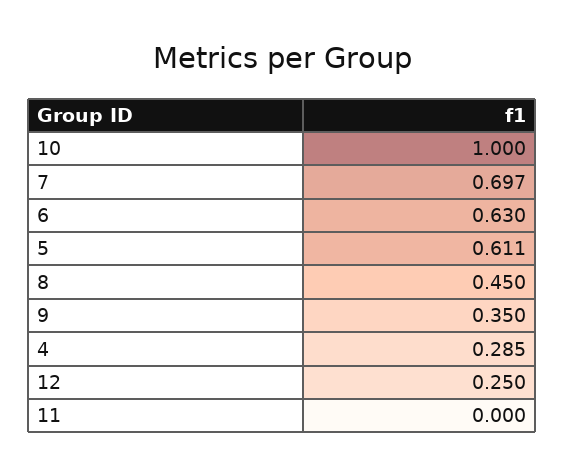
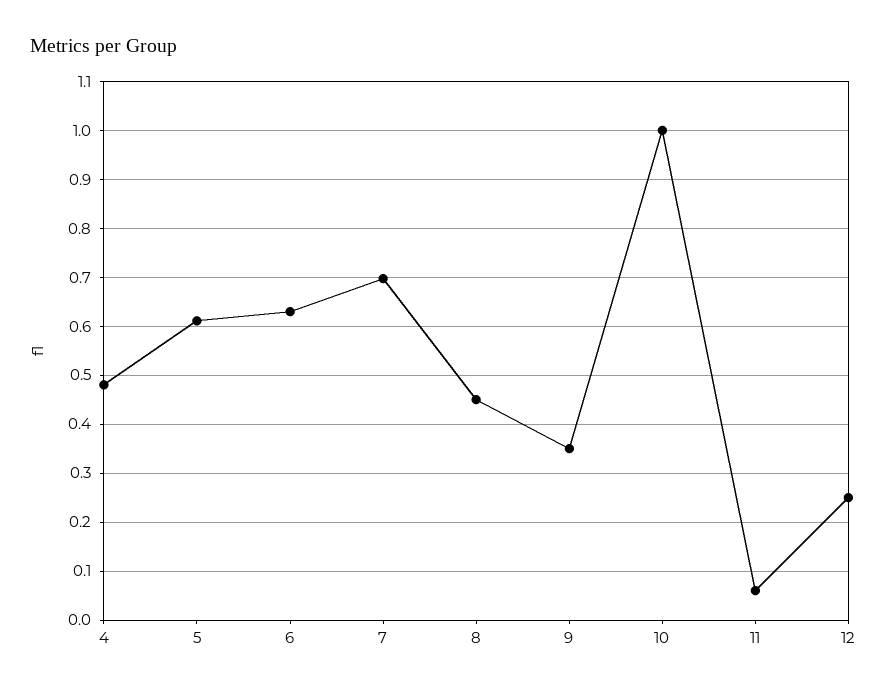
4: 0.285 -> 0.48
11: 0 -> 0.06

